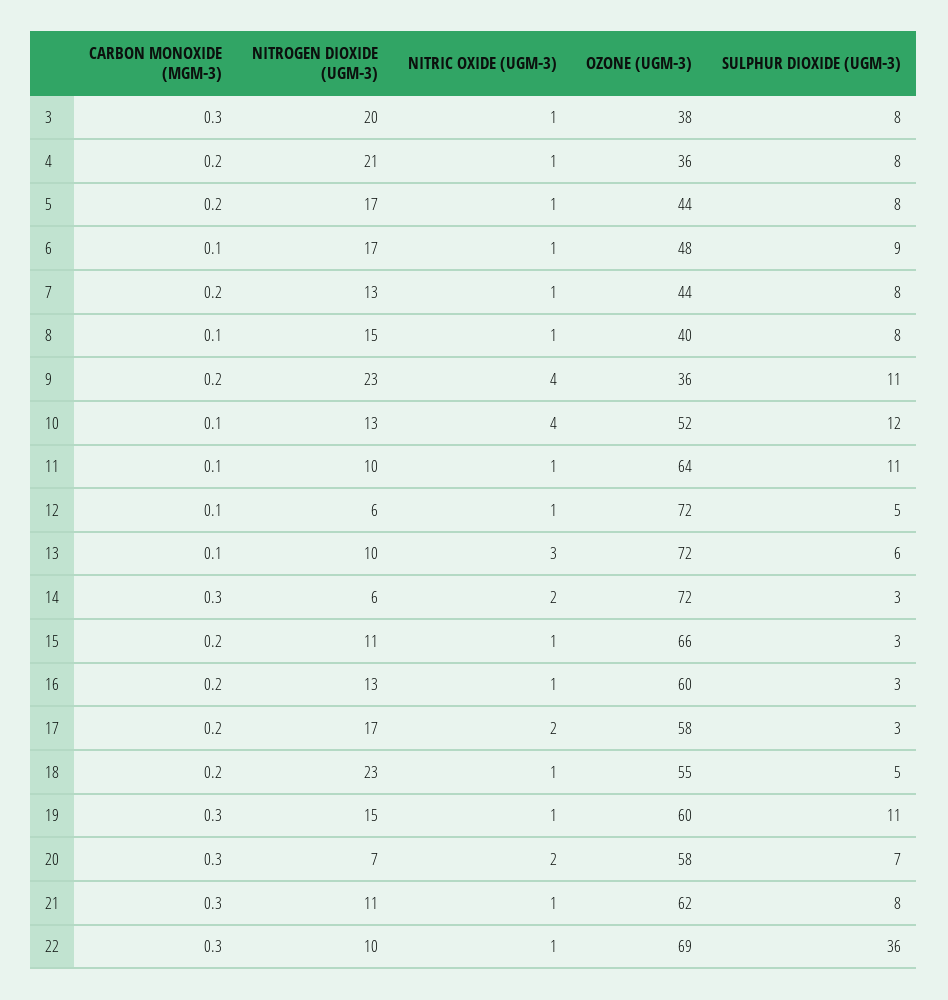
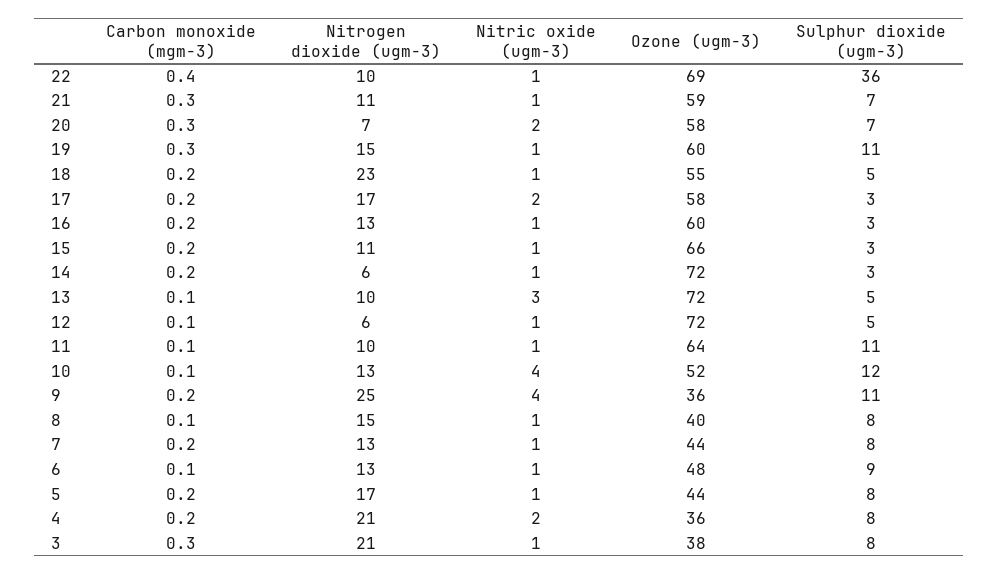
NITROGEN DIOXIDE (UGM-3), 3: 20 -> 21
NITRIC OXIDE (UGM-3), 4: 1 -> 2
NITROGEN DIOXIDE (UGM-3), 6: 17 -> 13
NITROGEN DIOXIDE (UGM-3), 9: 23 -> 25
SULPHUR DIOXIDE (UGM-3), 13: 6 -> 5
CARBON MONOXIDE (MGM-3), 14: 0.3 -> 0.2
NITRIC OXIDE (UGM-3), 14: 2 -> 1
OZONE (UGM-3), 21: 62 -> 59
SULPHUR DIOXIDE (UGM-3), 21: 8 -> 7
CARBON MONOXIDE (MGM-3), 22: 0.3 -> 0.4

